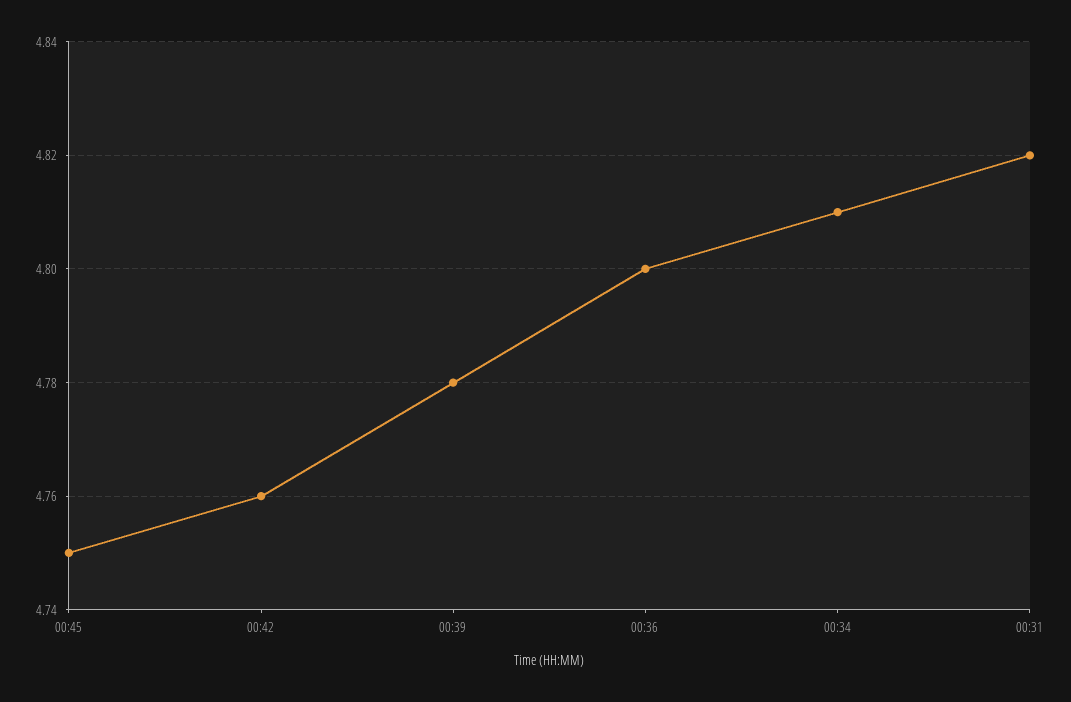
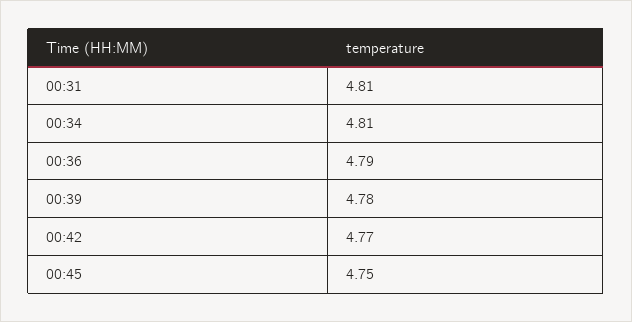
00:42: 4.76 -> 4.77
00:36: 4.8 -> 4.79
00:31: 4.82 -> 4.81

